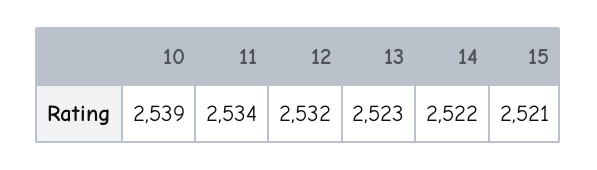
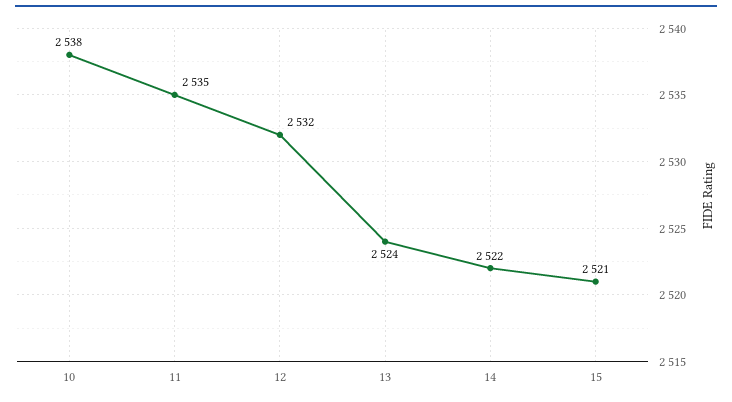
10: 2539 -> 2538
11: 2534 -> 2535
13: 2523 -> 2524

